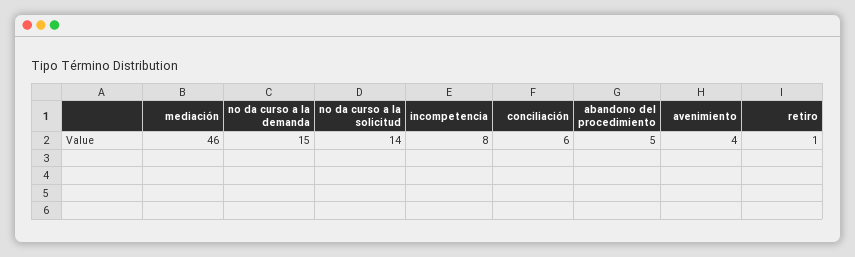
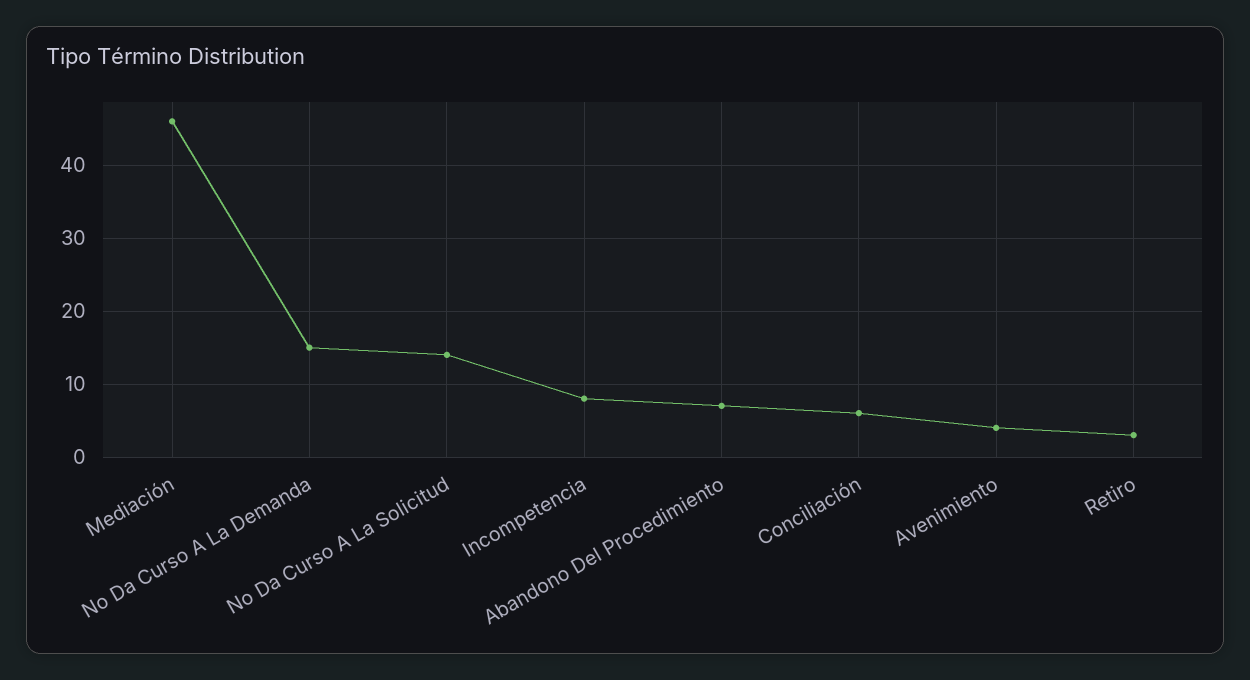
abandono del procedimiento: 5 -> 7
retiro: 1 -> 3

